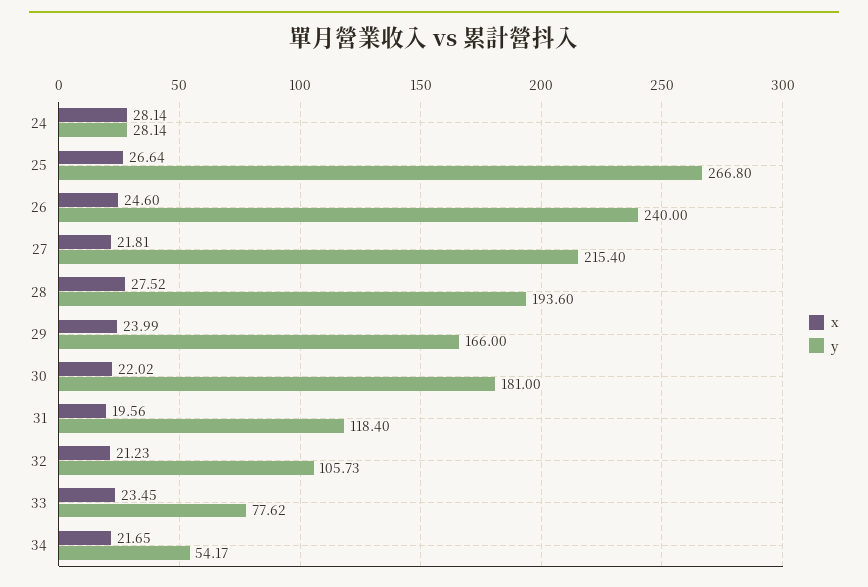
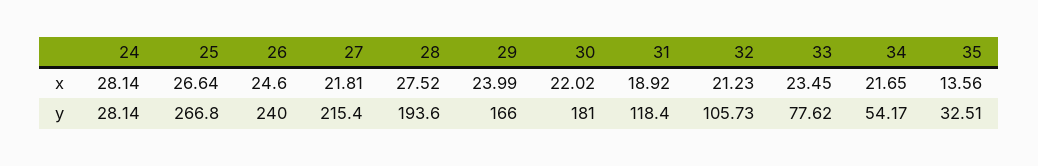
x, 31: 19.56 -> 18.92
x, 35: none -> 13.56
y, 35: none -> 32.51

